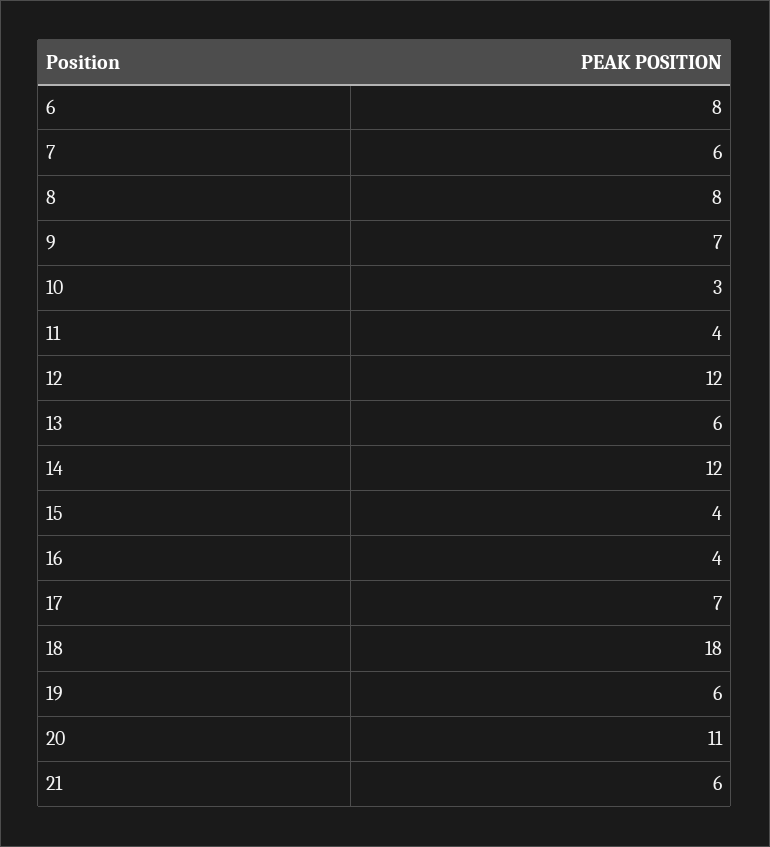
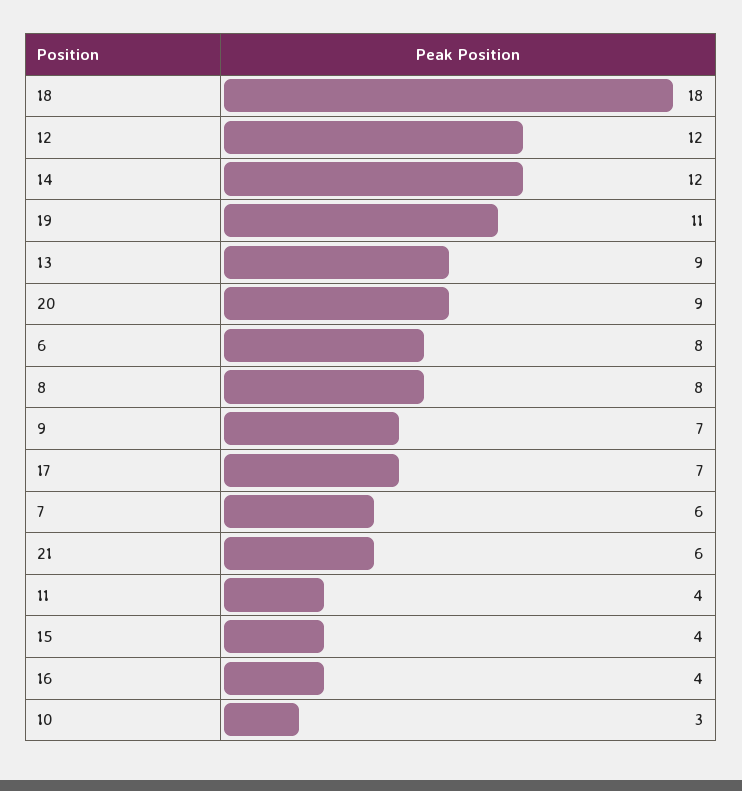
13: 6 -> 9
19: 6 -> 11
20: 11 -> 9

